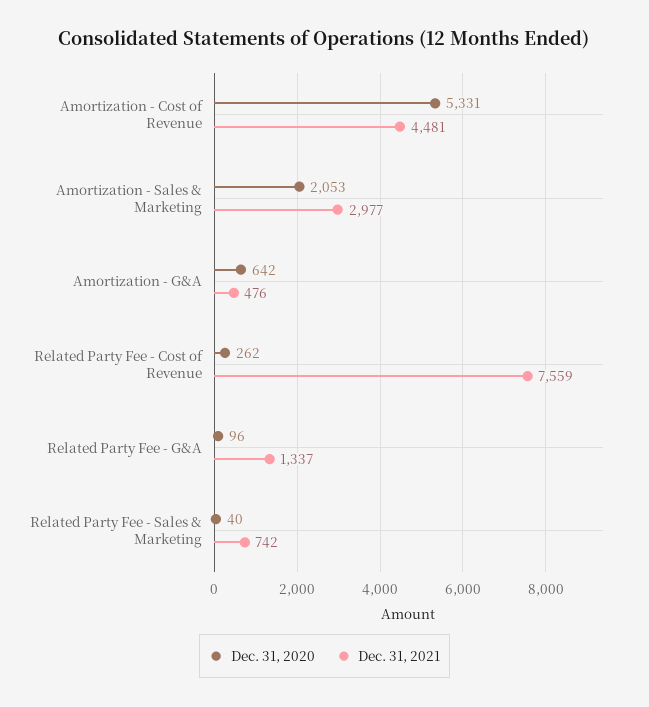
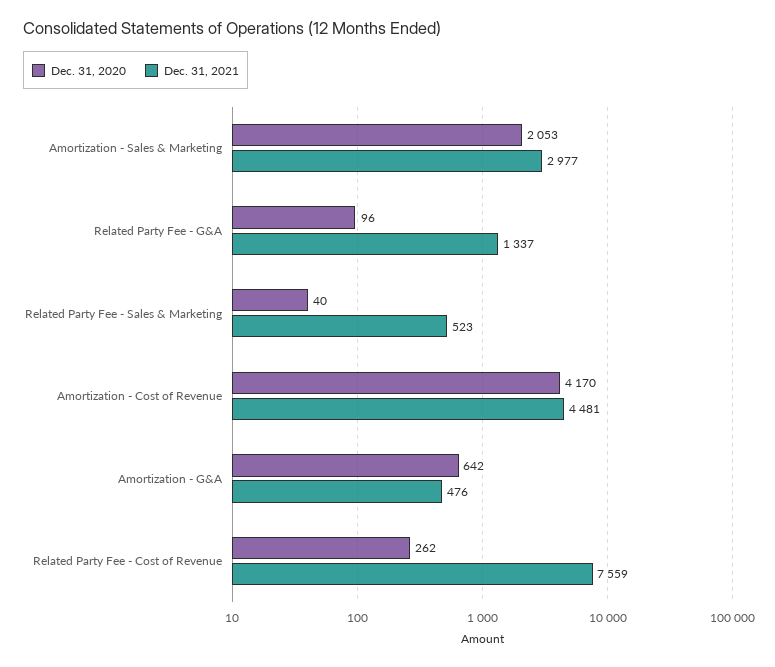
Dec. 31, 2020, Amortization - Cost of Revenue: 5331 -> 4170
Dec. 31, 2021, Related Party Fee - Sales & Marketing: 742 -> 523

